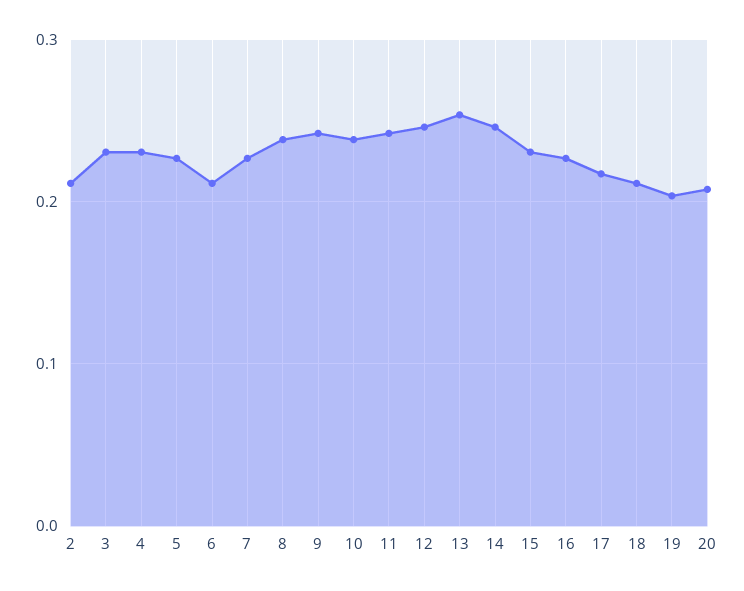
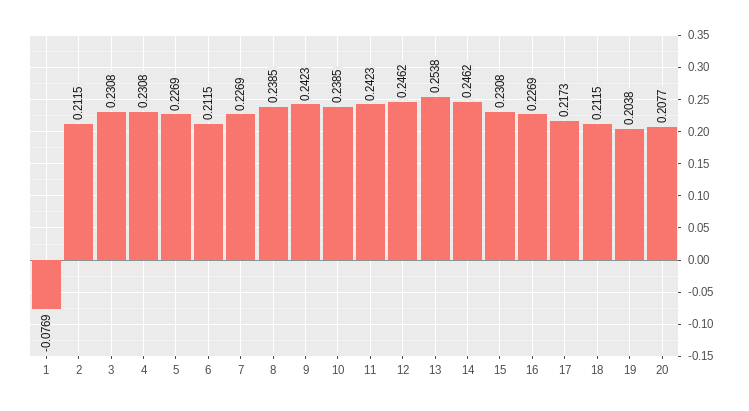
1: none -> -0.0769

